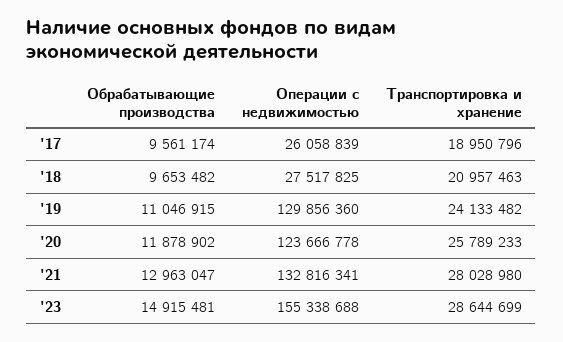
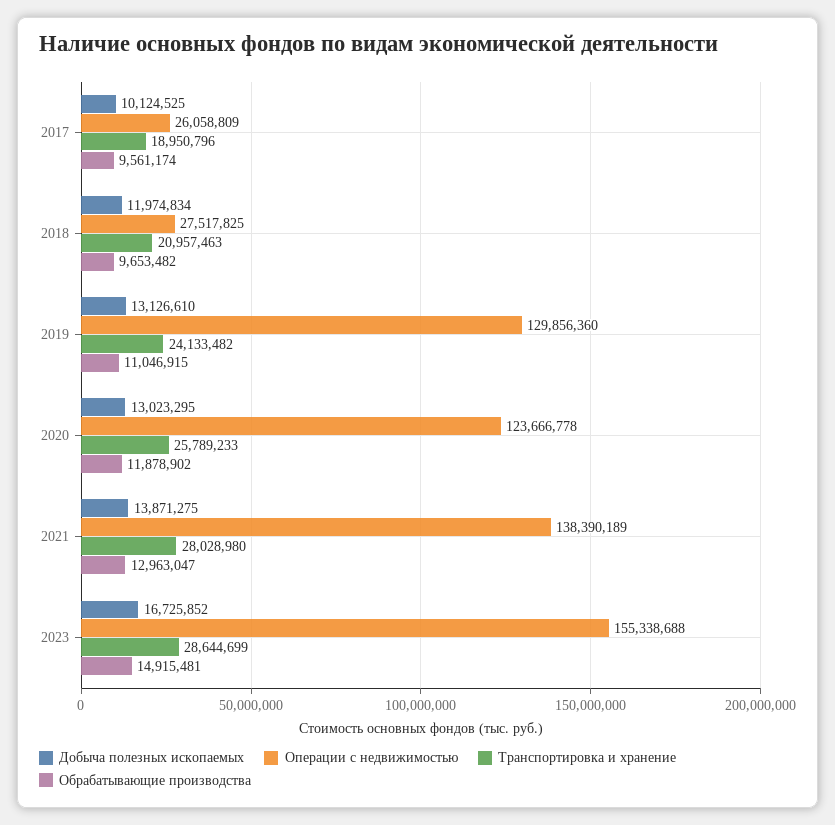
Операции с недвижимостью, '17: 26058839 -> 26058809
Операции с недвижимостью, '21: 132816341 -> 138390189
Добыча полезных ископаемых, '17: none -> 10124525
Добыча полезных ископаемых, '18: none -> 11974834
Добыча полезных ископаемых, '19: none -> 13126610
Добыча полезных ископаемых, '20: none -> 13023295
Добыча полезных ископаемых, '21: none -> 13871275
Добыча полезных ископаемых, '23: none -> 16725852

